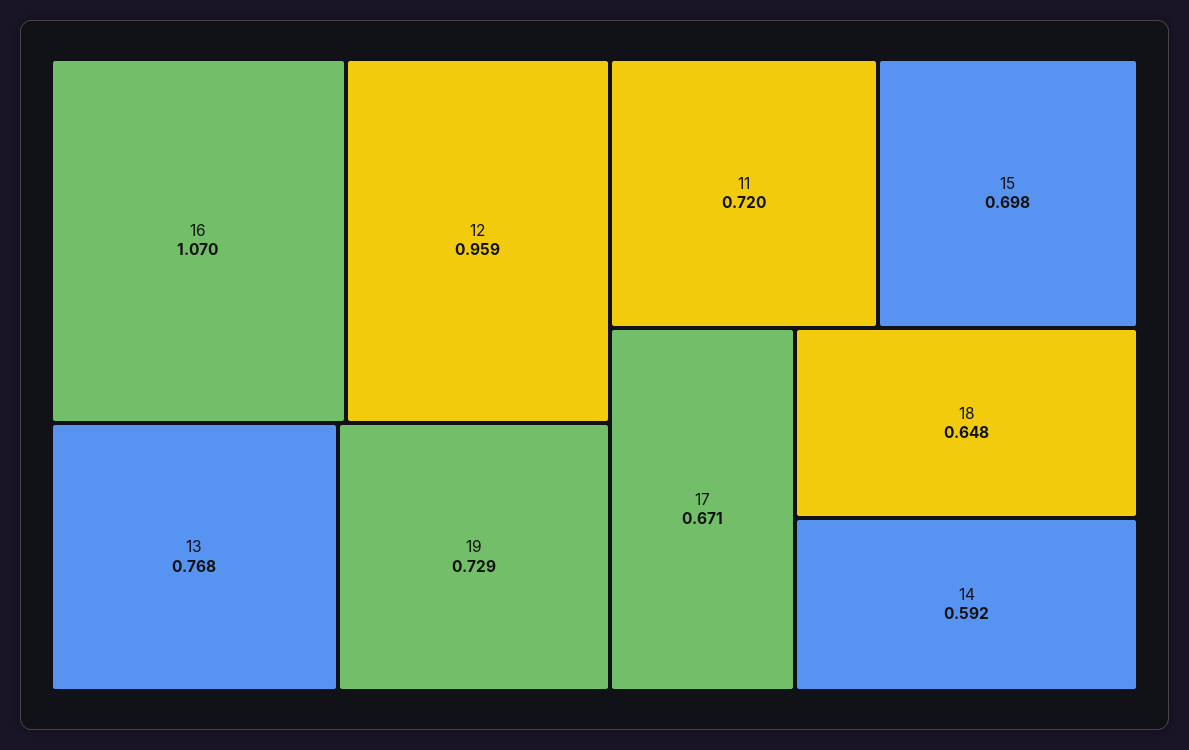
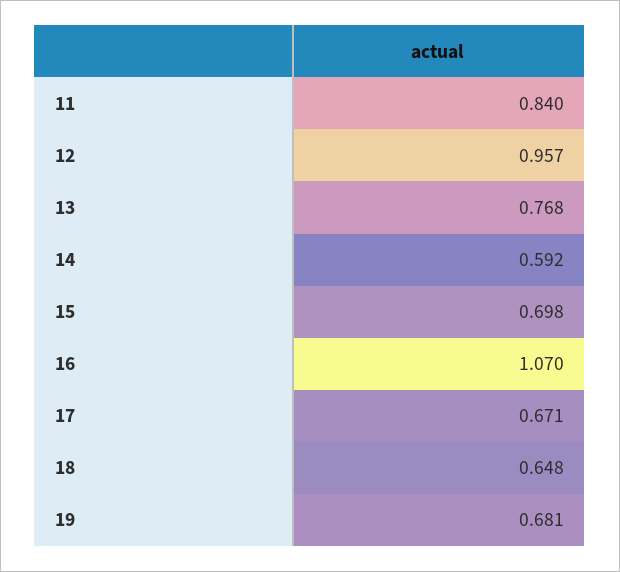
12: 0.959 -> 0.957
19: 0.729 -> 0.681
11: 0.72 -> 0.84

